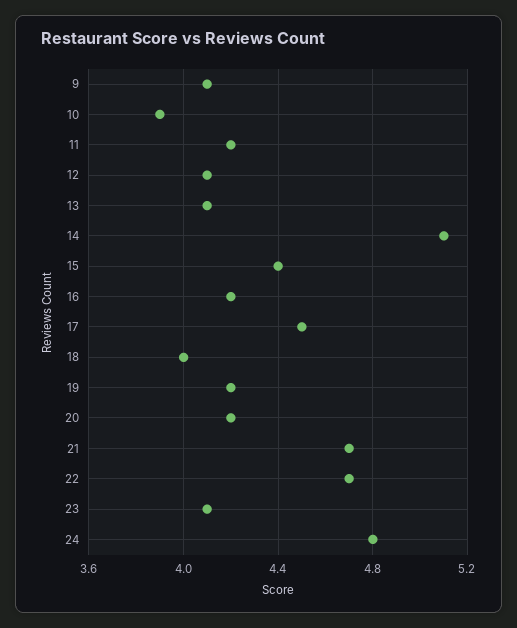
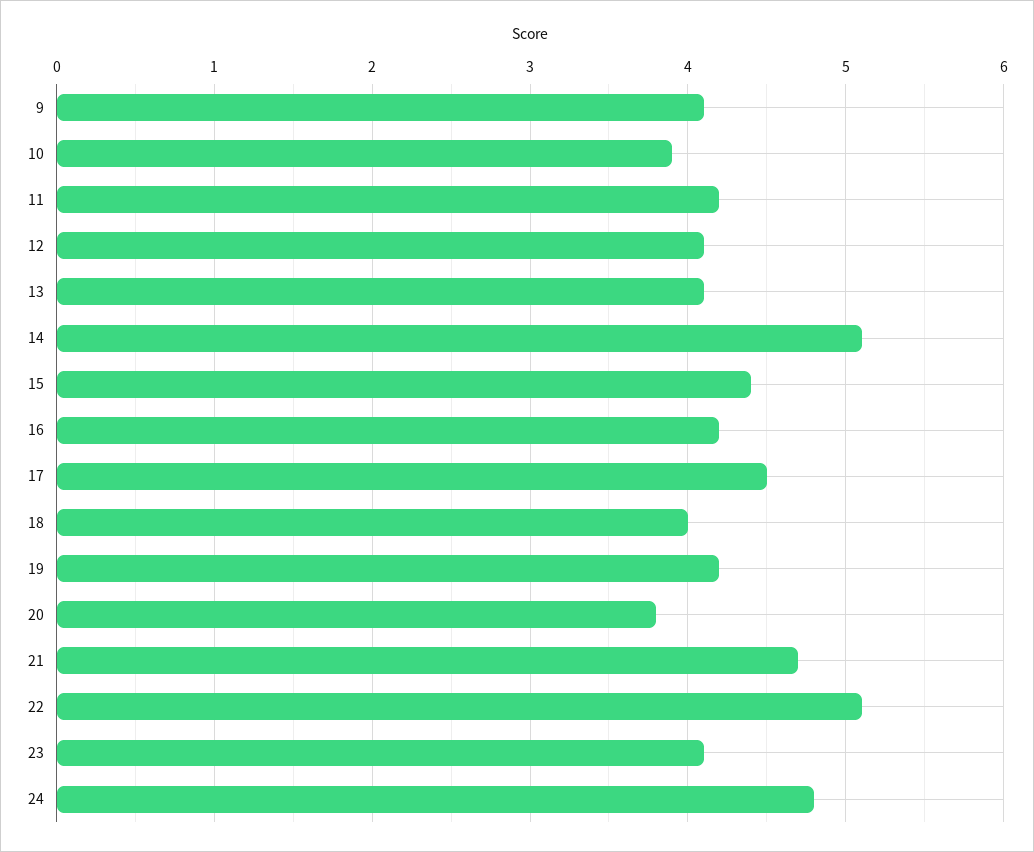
20: 4.2 -> 3.8
22: 4.7 -> 5.1

